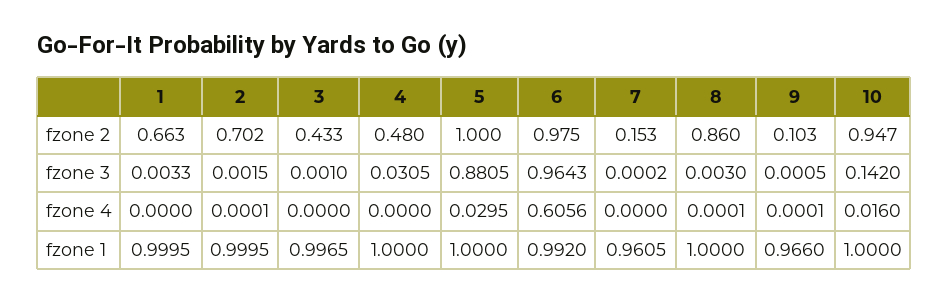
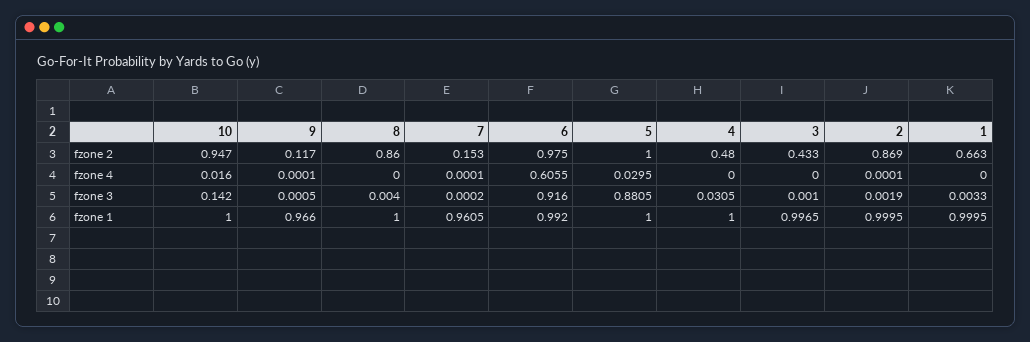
2, fzone 2: 0.702 -> 0.869
9, fzone 2: 0.103 -> 0.117
2, fzone 3: 0.0015 -> 0.0019
6, fzone 3: 0.9643 -> 0.916
8, fzone 3: 0.003 -> 0.004
6, fzone 4: 0.6056 -> 0.6055
7, fzone 4: 0 -> 0.0001
8, fzone 4: 0.0001 -> 0

